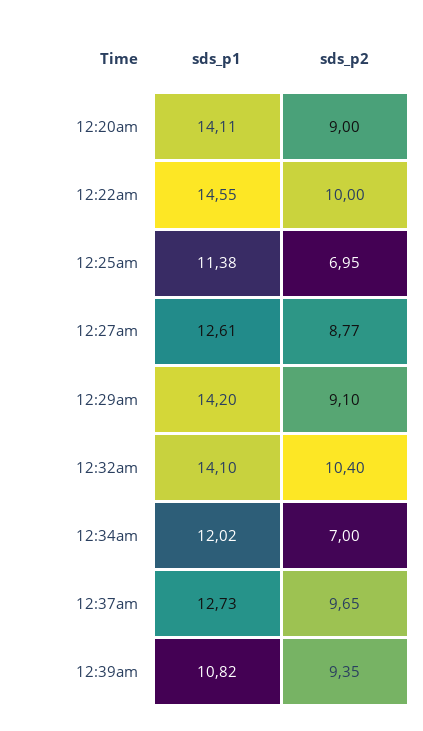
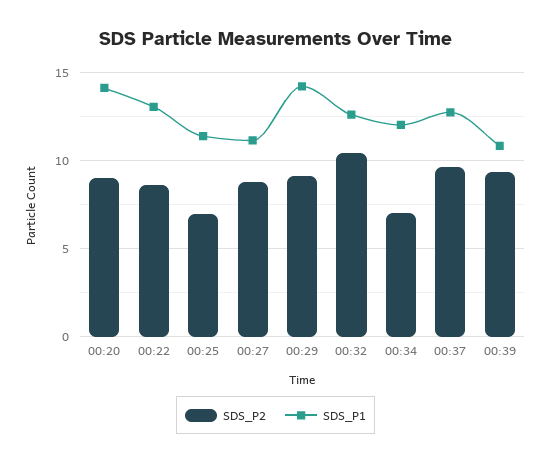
sds_p1, 12:22am: 14.55 -> 13
sds_p2, 12:22am: 10 -> 8.5
sds_p1, 12:27am: 12.61 -> 11
sds_p1, 12:32am: 14.1 -> 12.5

